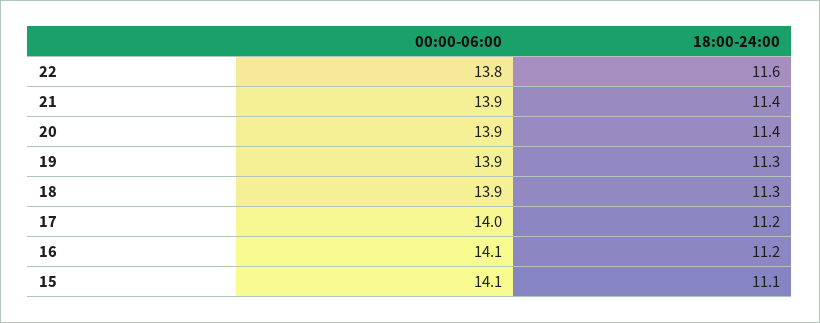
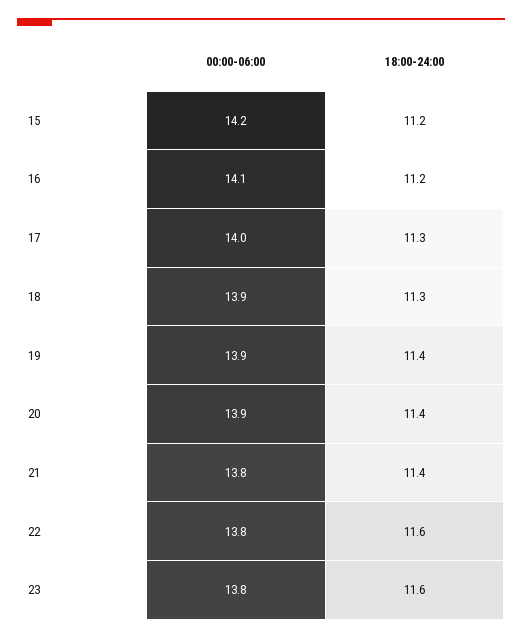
00:00-06:00, 21: 13.9 -> 13.8
18:00-24:00, 19: 11.3 -> 11.4
18:00-24:00, 17: 11.2 -> 11.3
00:00-06:00, 15: 14.1 -> 14.2
18:00-24:00, 15: 11.1 -> 11.2
00:00-06:00, 23: none -> 13.8
18:00-24:00, 23: none -> 11.6

